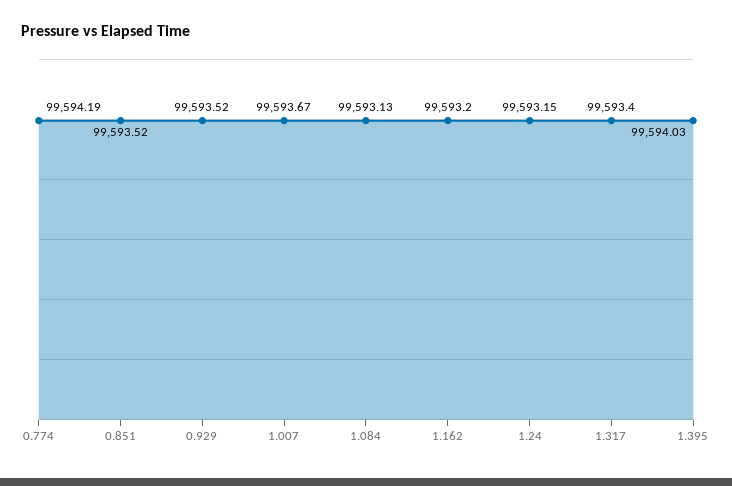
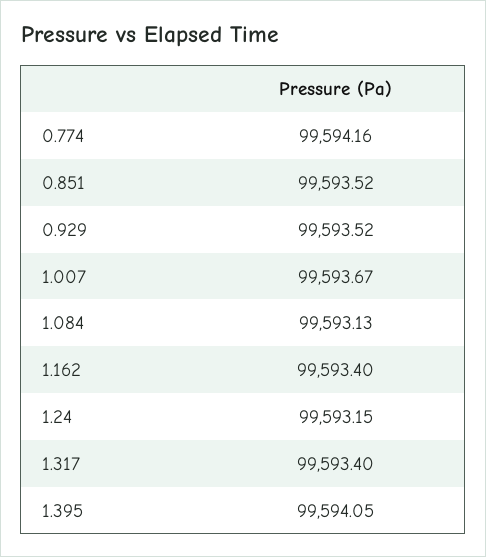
0.774: 99594.19 -> 99594.16
1.162: 99593.2 -> 99593.4
1.395: 99594.03 -> 99594.05

